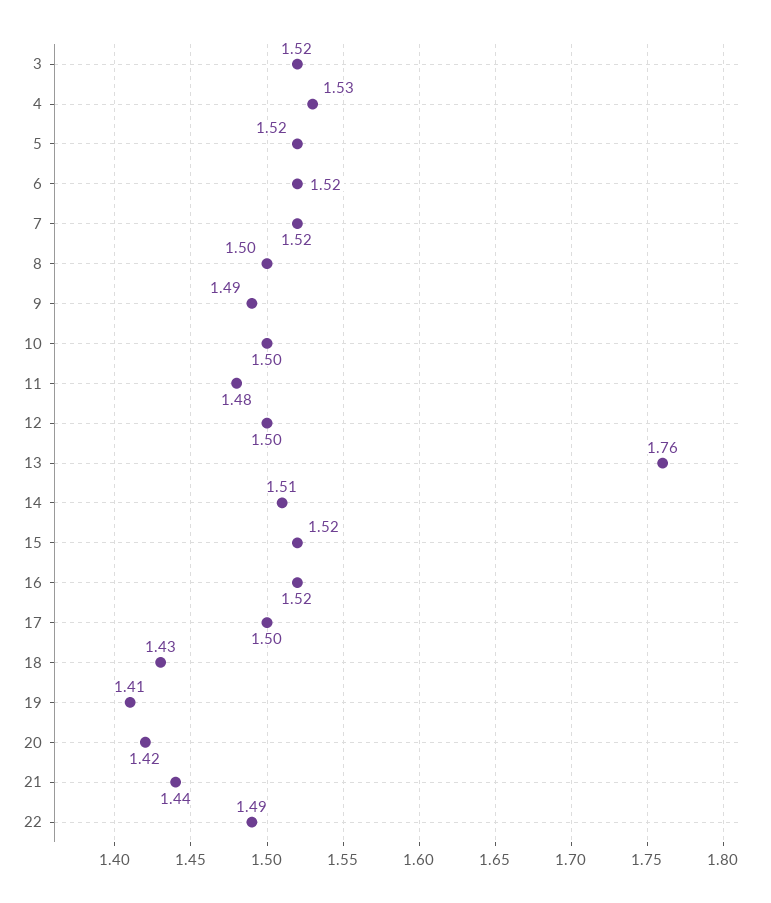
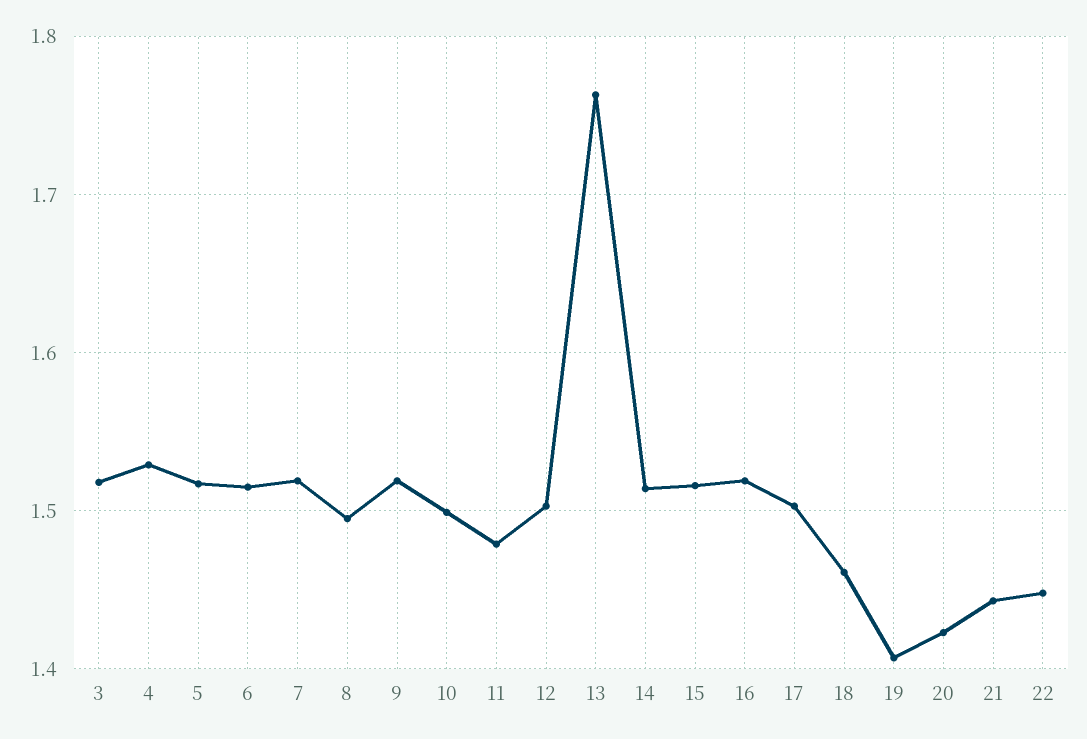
9: 1.49 -> 1.52
18: 1.43 -> 1.46
22: 1.49 -> 1.45

